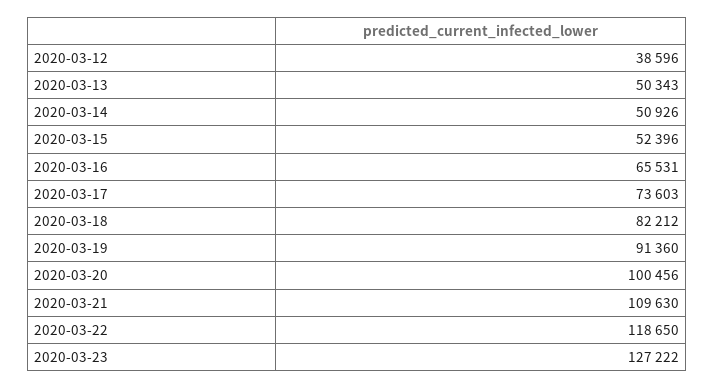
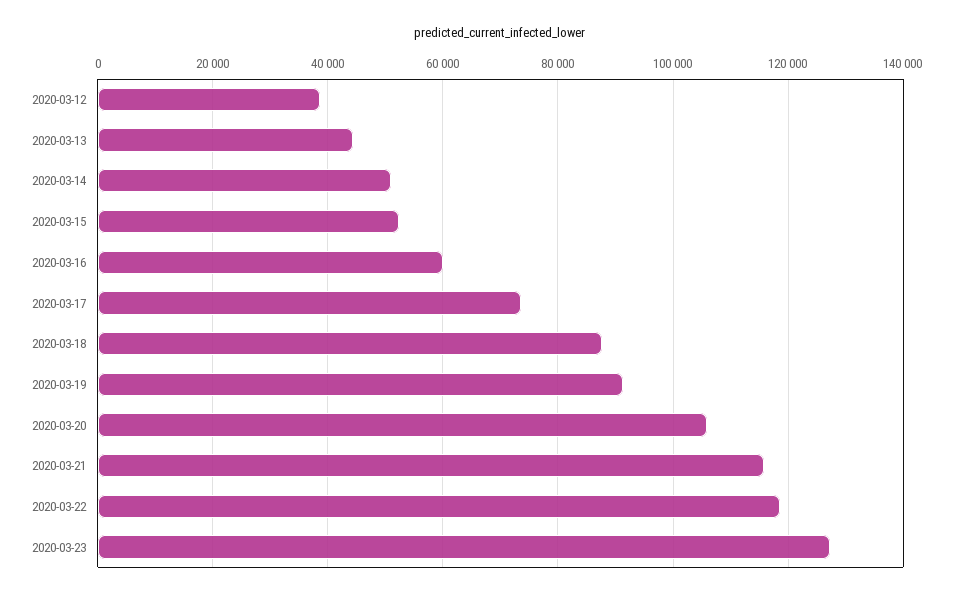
2020-03-13: 50343 -> 44000
2020-03-16: 65531 -> 60000
2020-03-18: 82212 -> 88000
2020-03-20: 100456 -> 106000
2020-03-21: 109630 -> 116000

